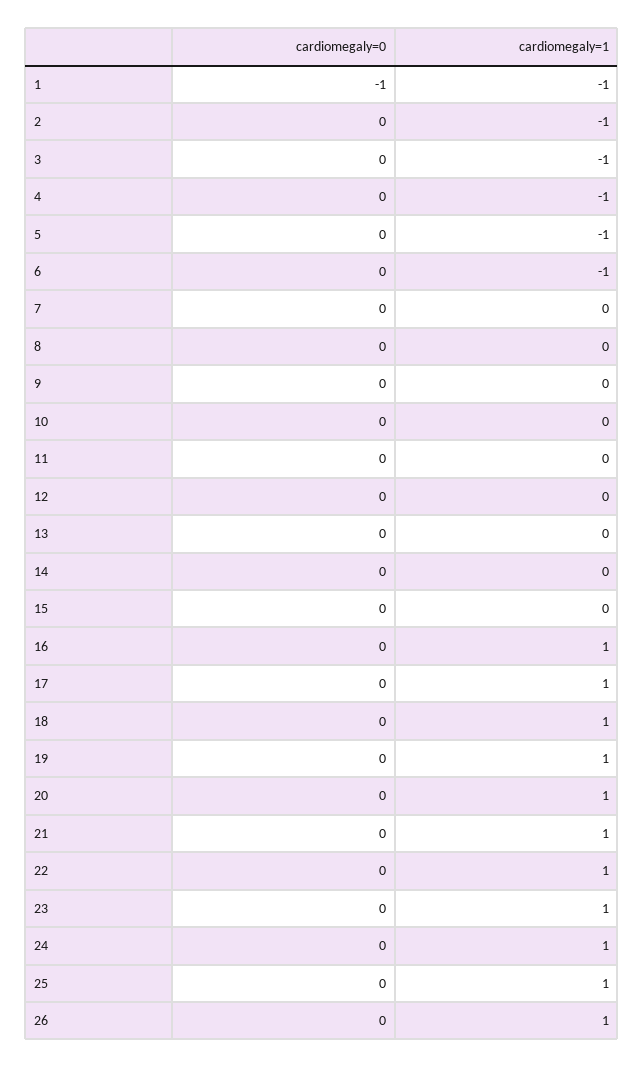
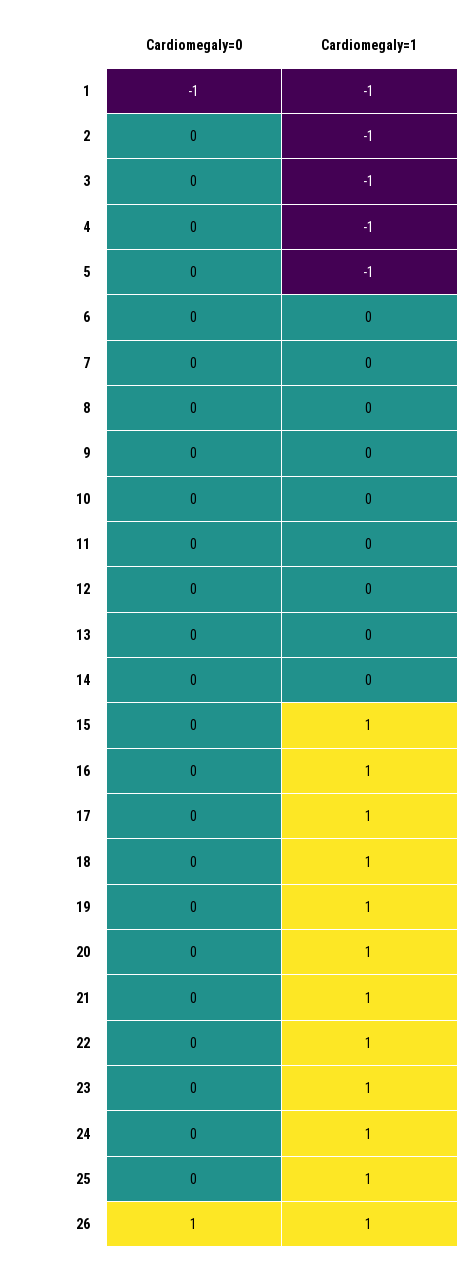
cardiomegaly=1, 6: -1 -> 0
cardiomegaly=1, 15: 0 -> 1
cardiomegaly=0, 26: 0 -> 1

